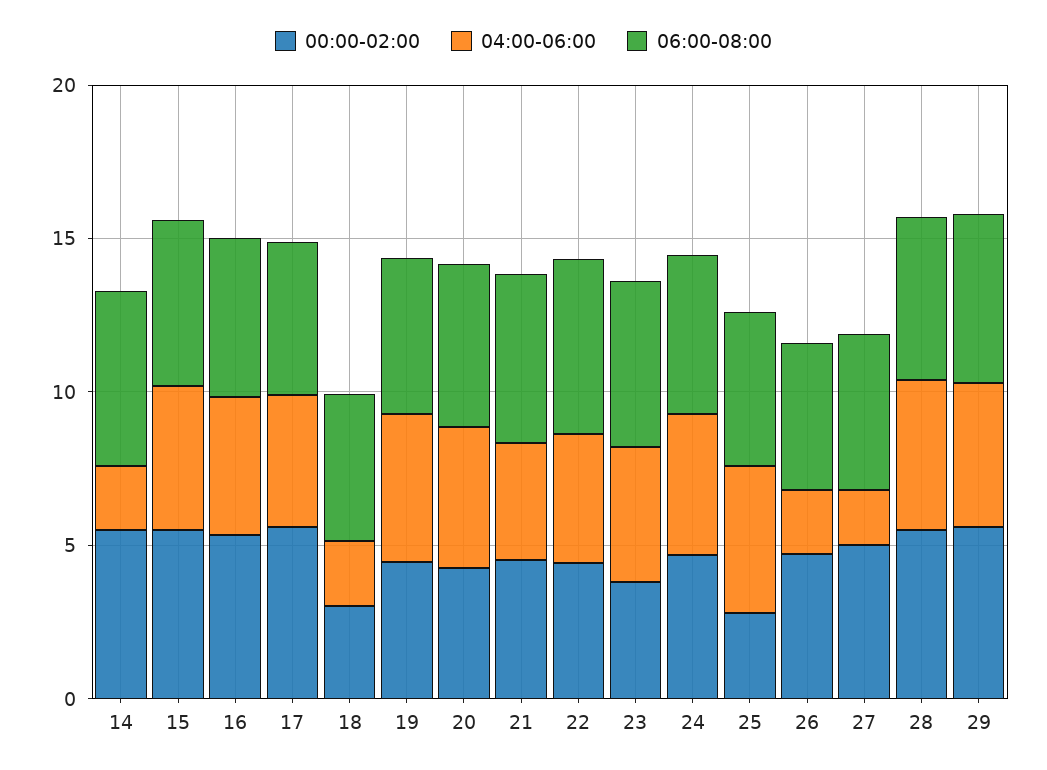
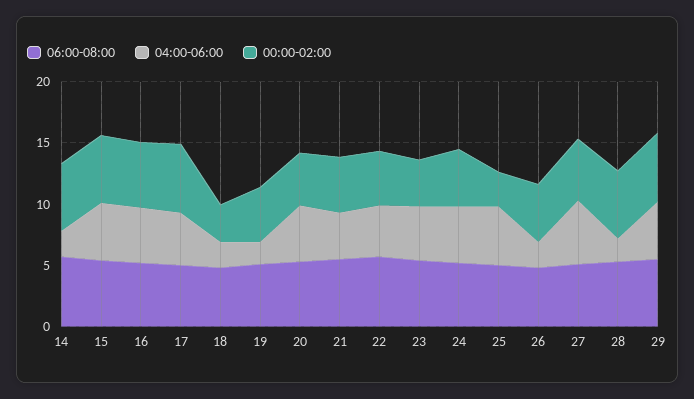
04:00-06:00, 19: 5 -> 2
04:00-06:00, 27: 2 -> 5
04:00-06:00, 28: 5 -> 2

